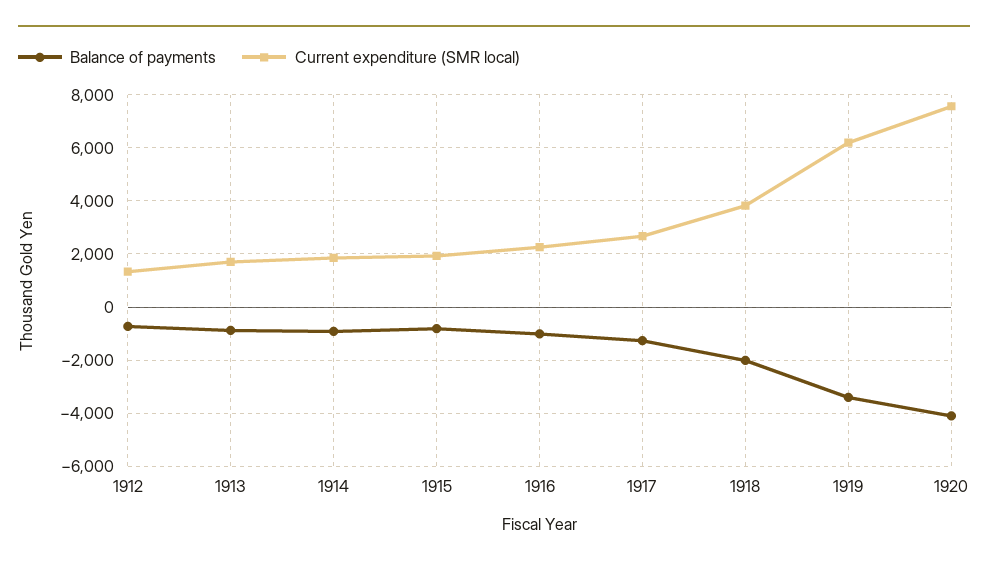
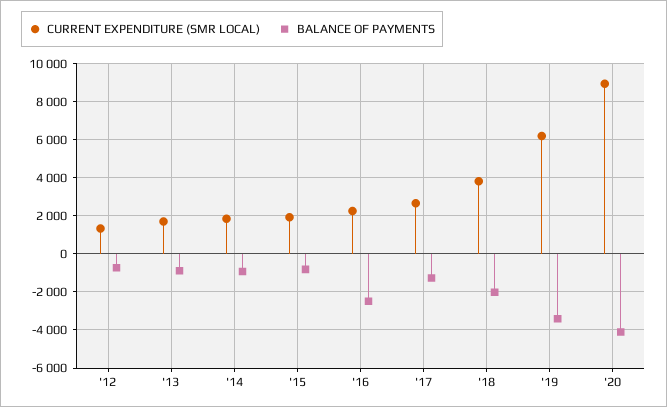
Balance of payments, 1916: -1000 -> -2500
Current expenditure (SMR local), 1920: 7500 -> 9000

